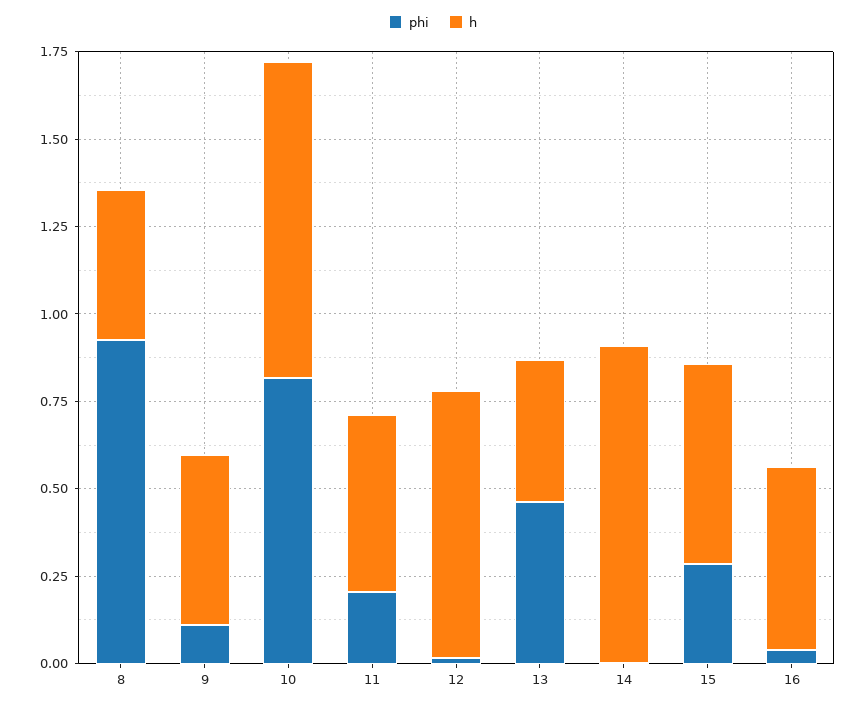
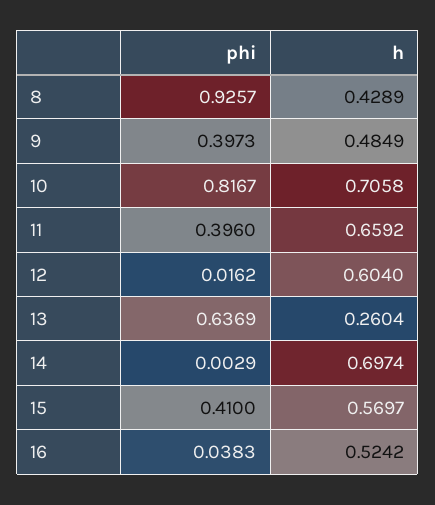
phi, 9: 0.1 -> 0.3973
h, 10: 0.9 -> 0.7058
phi, 11: 0.2 -> 0.396
h, 11: 0.5 -> 0.6592
h, 12: 0.75 -> 0.604
phi, 13: 0.45 -> 0.6369
h, 13: 0.4 -> 0.2604
h, 14: 0.9 -> 0.6974
phi, 15: 0.3 -> 0.41

